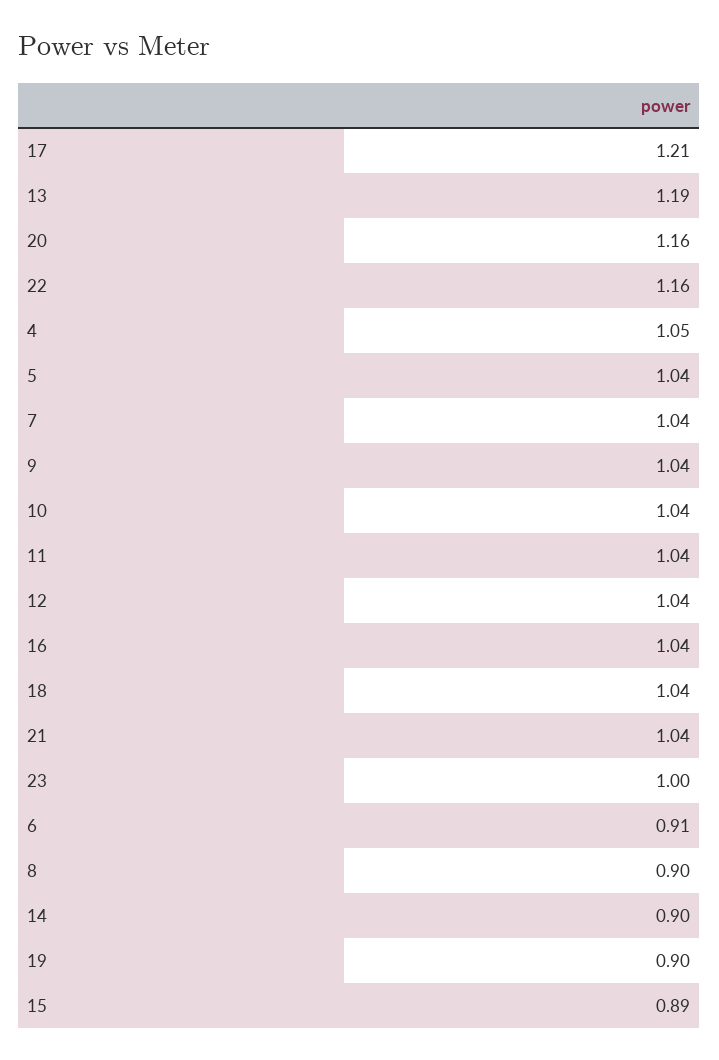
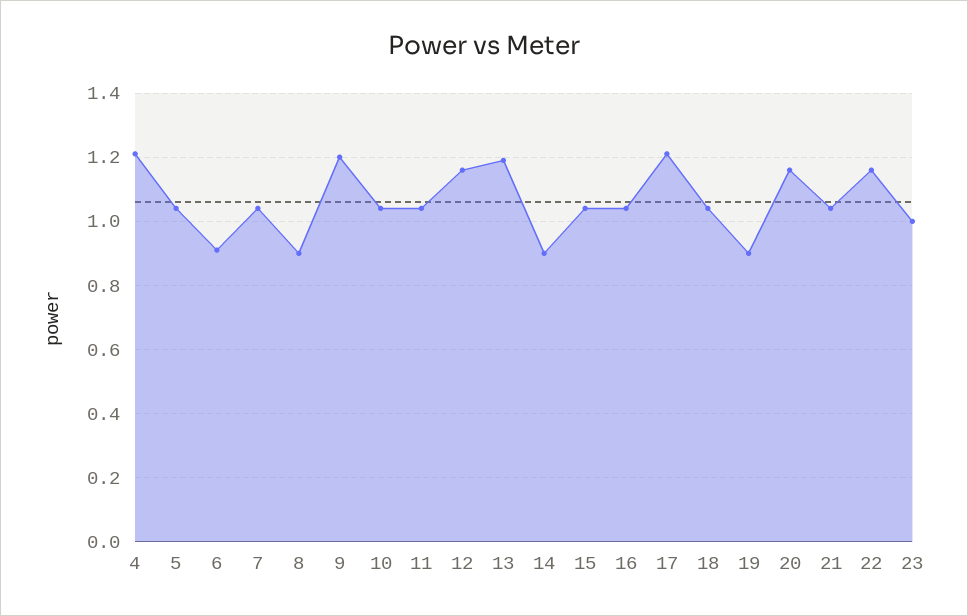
4: 1.05 -> 1.2
9: 1.04 -> 1.2
12: 1.04 -> 1.15
15: 0.89 -> 1.05

